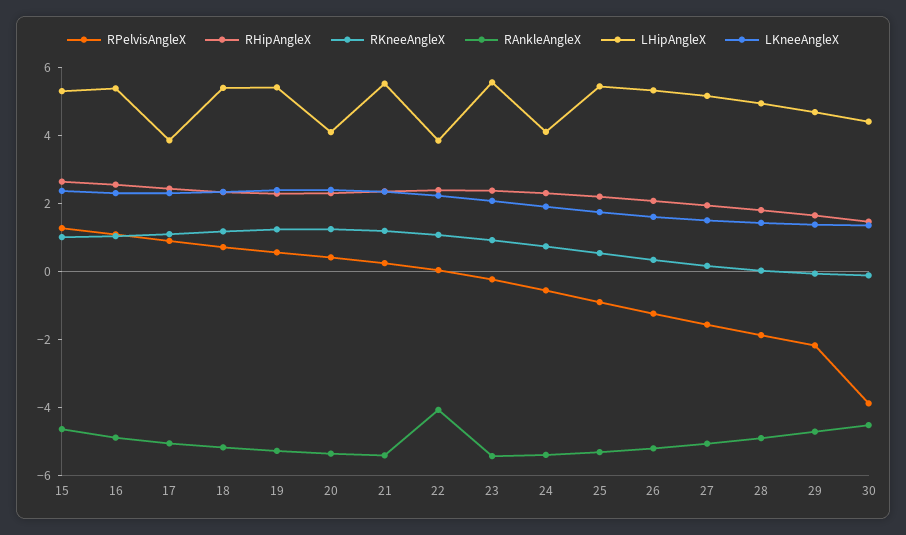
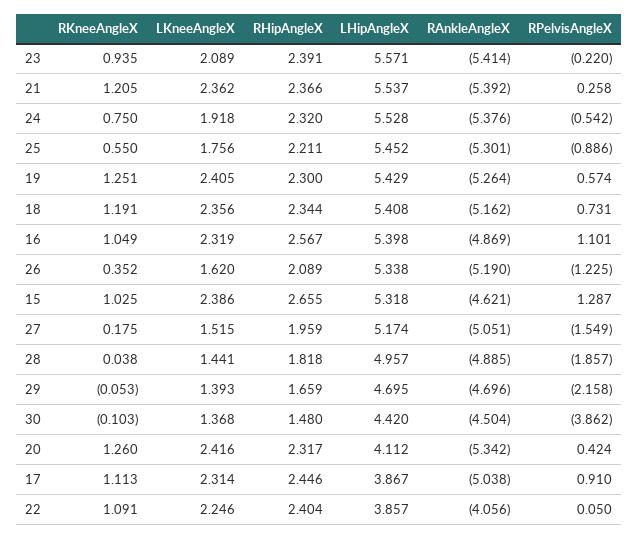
LHipAngleX, 24: 4 -> 5.528

